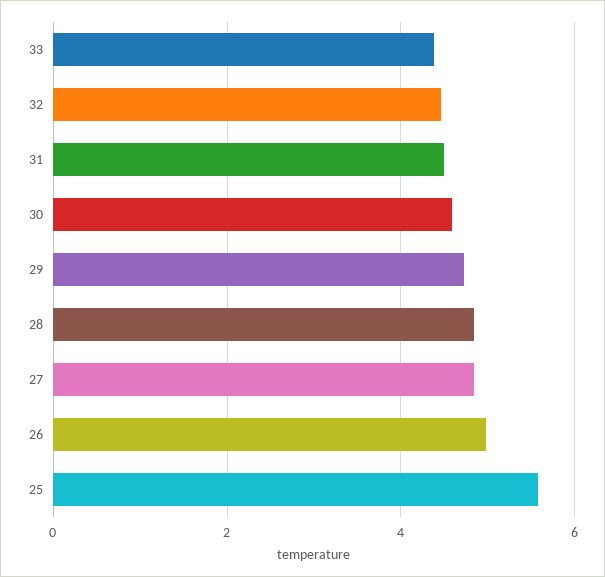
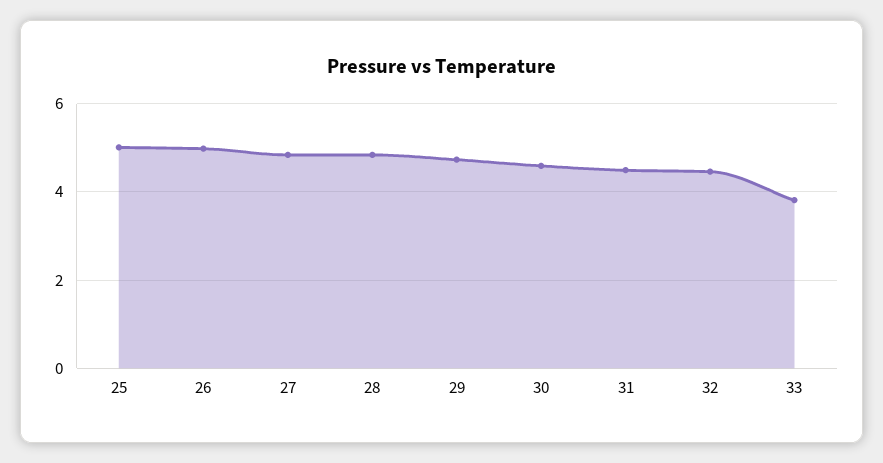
33: 4.4 -> 3.8
25: 5.6 -> 5

